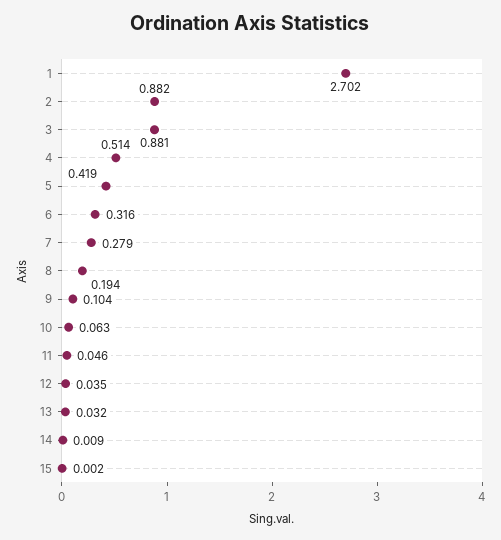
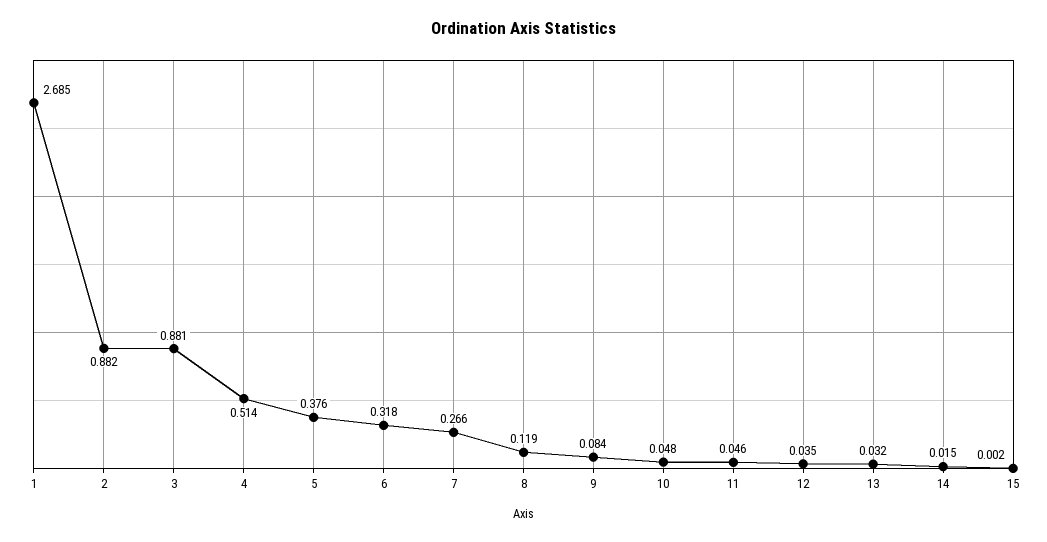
1: 2.702 -> 2.685
5: 0.419 -> 0.376
6: 0.316 -> 0.318
7: 0.279 -> 0.266
8: 0.194 -> 0.119
9: 0.104 -> 0.084
10: 0.063 -> 0.048
14: 0.009 -> 0.015

